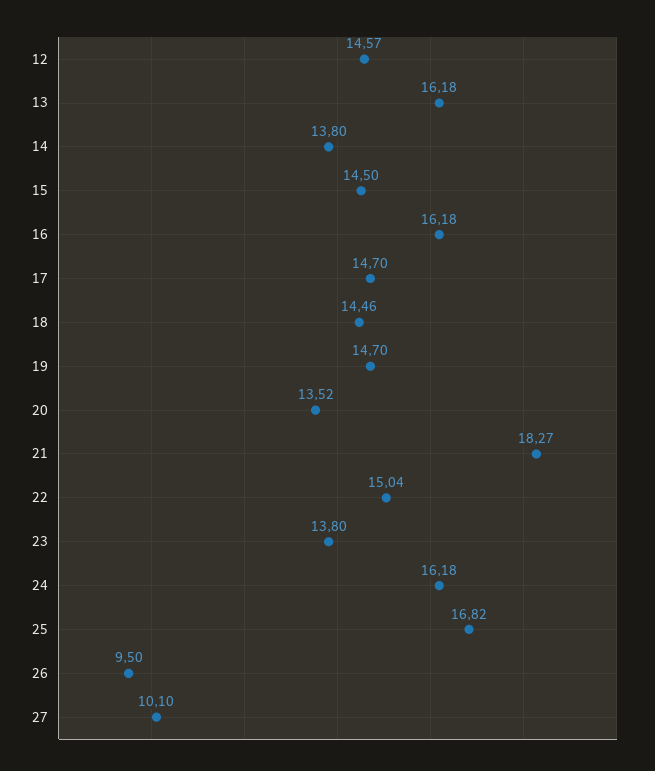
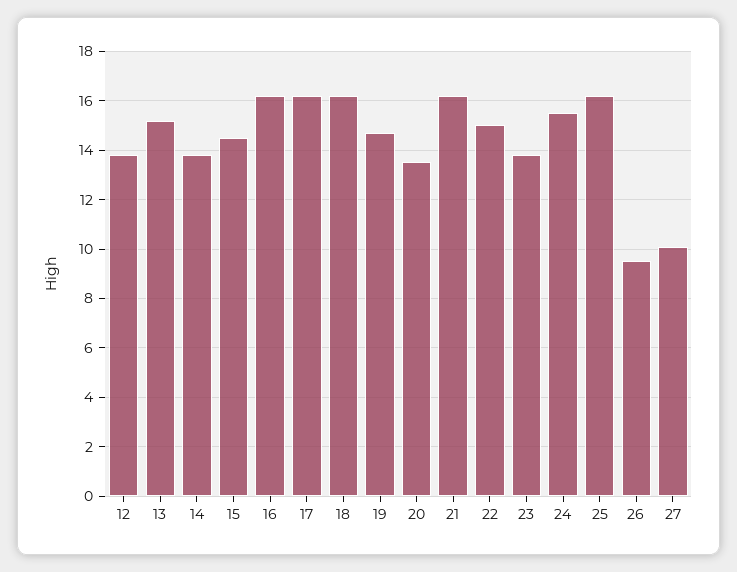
12: 14.57 -> 13.75
13: 16.18 -> 15.25
17: 14.7 -> 16.25
18: 14.46 -> 16.25
21: 18.27 -> 16.25
24: 16.18 -> 15.5
25: 16.82 -> 16.25

